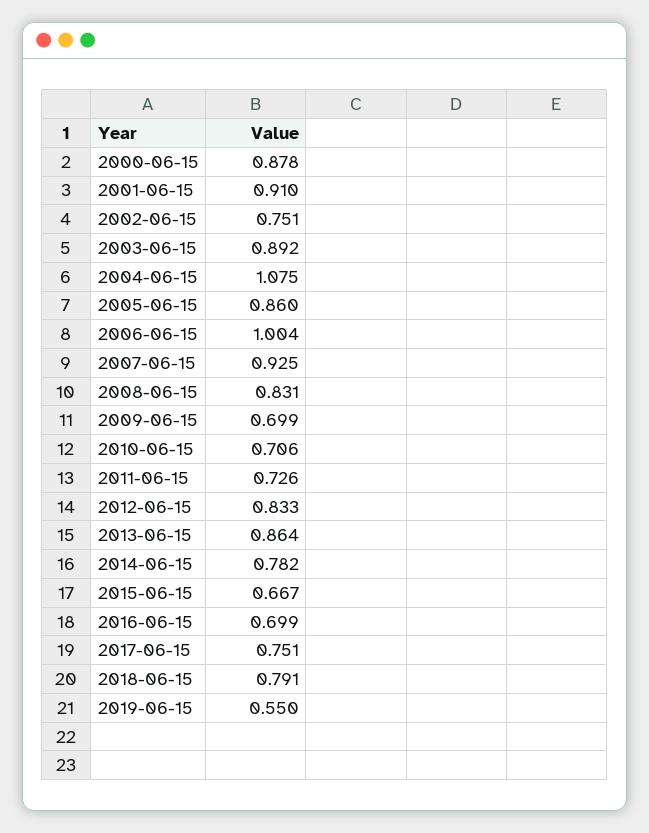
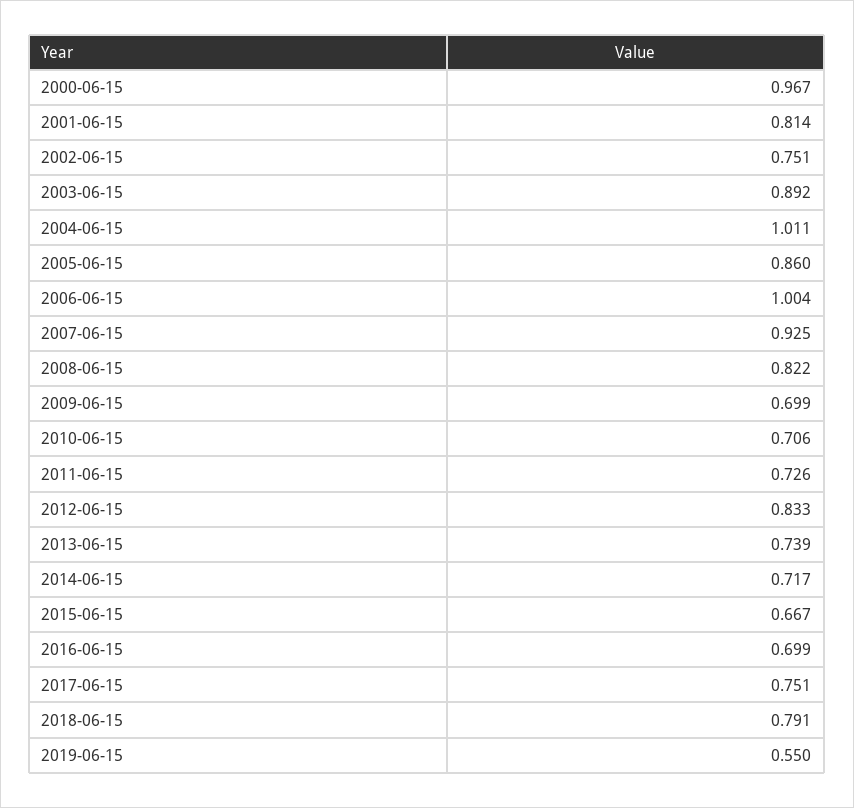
2000-06-15: 0.878 -> 0.967
2001-06-15: 0.91 -> 0.814
2004-06-15: 1.075 -> 1.011
2008-06-15: 0.831 -> 0.822
2013-06-15: 0.864 -> 0.739
2014-06-15: 0.782 -> 0.717

